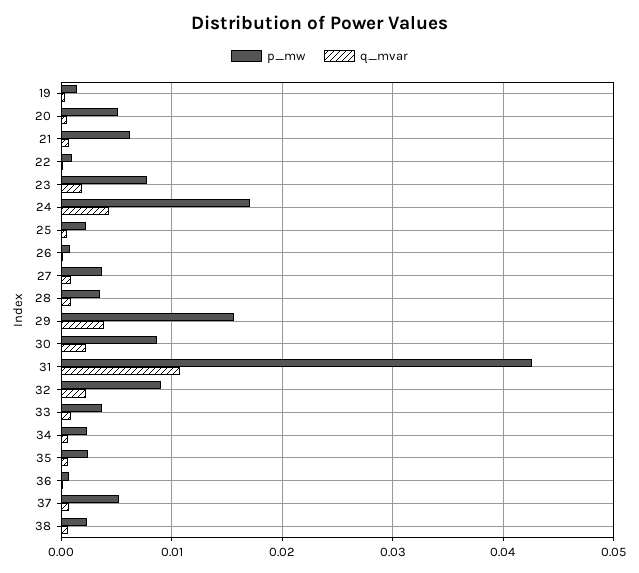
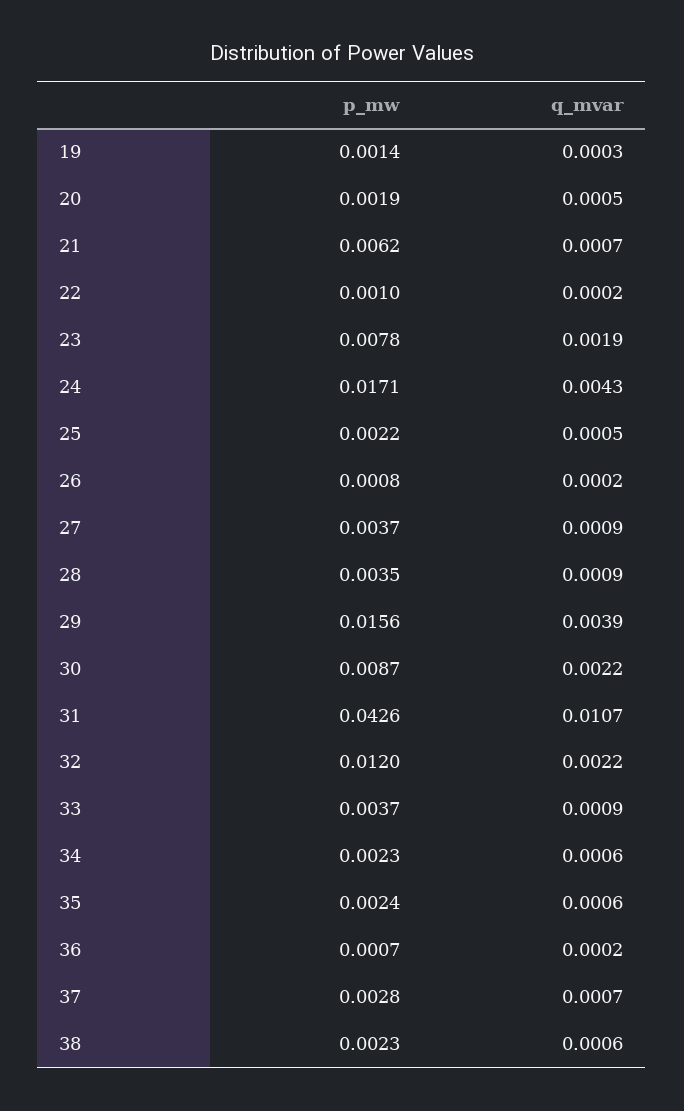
p_mw, 20: 0.005 -> 0.0019
p_mw, 32: 0.009 -> 0.012
p_mw, 37: 0.005 -> 0.0028

